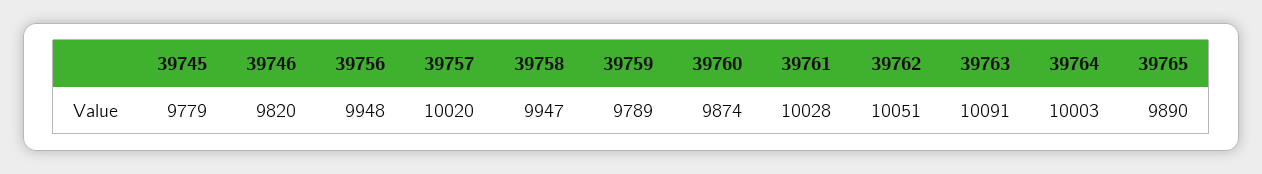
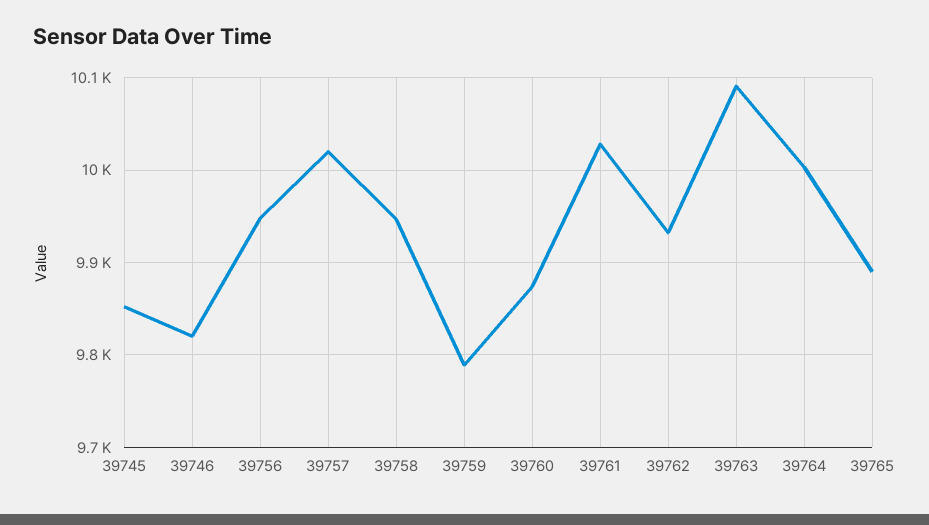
39745: 9779 -> 9850
39762: 10051 -> 9930

